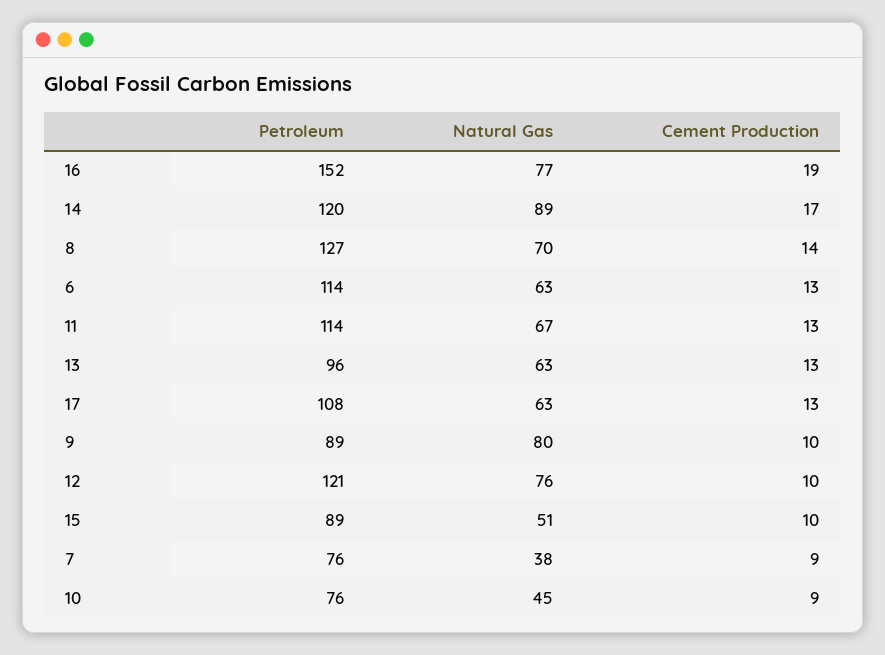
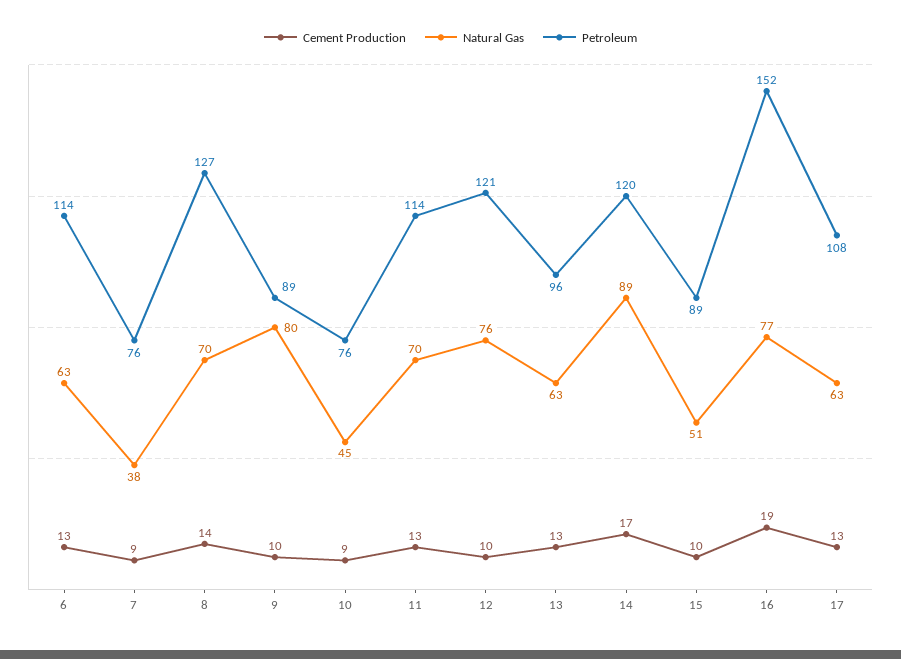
Natural Gas, 11: 67 -> 70

